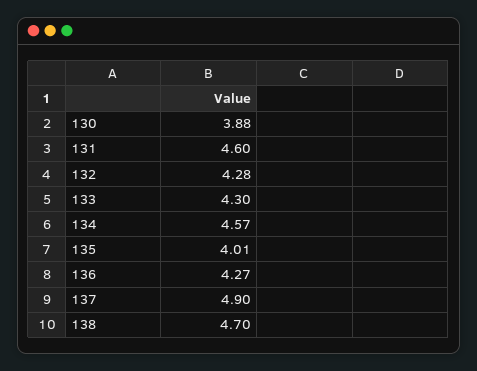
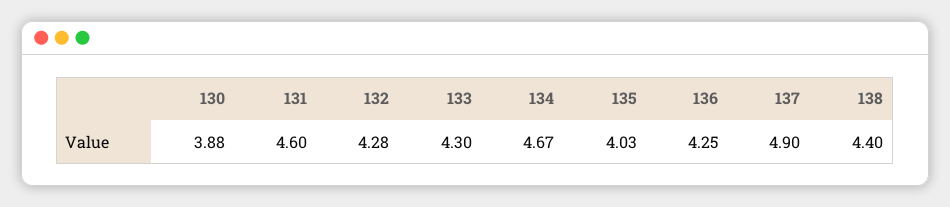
134: 4.57 -> 4.67
135: 4.01 -> 4.03
136: 4.27 -> 4.25
138: 4.7 -> 4.4

